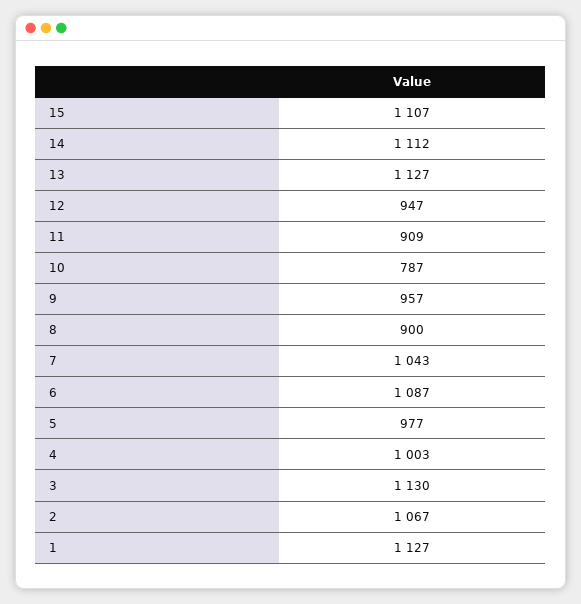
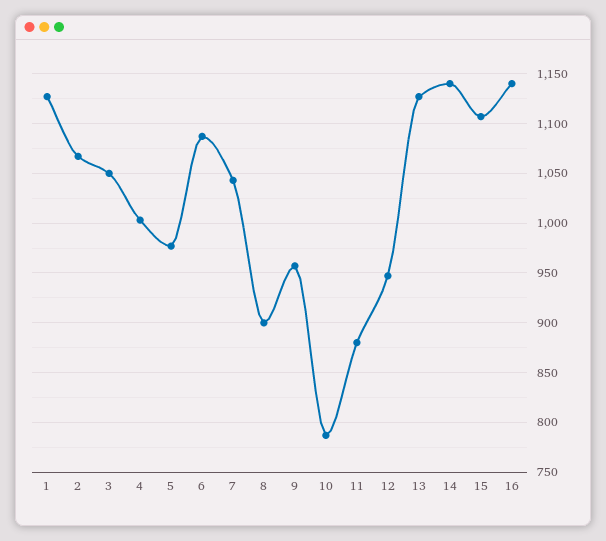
14: 1112 -> 1140
11: 909 -> 880
3: 1130 -> 1050
16: none -> 1140

